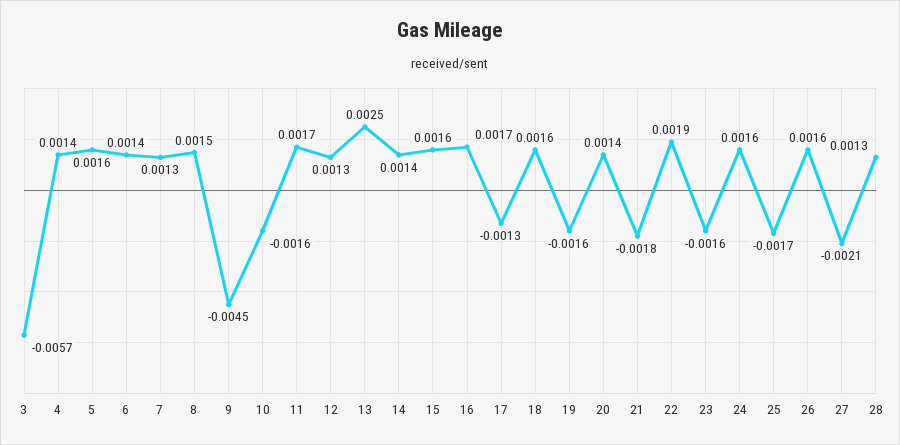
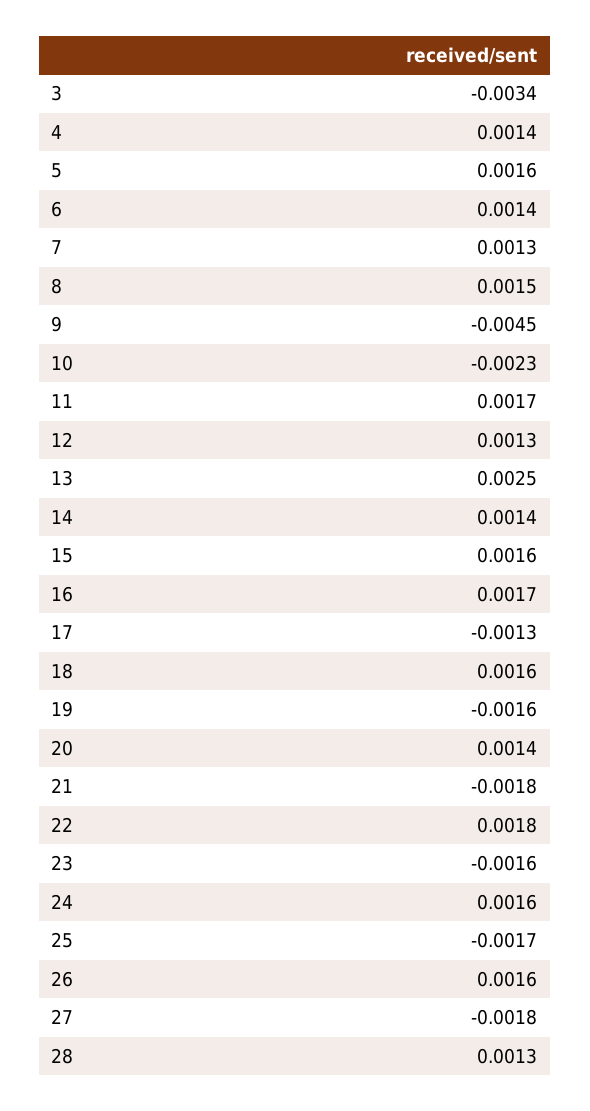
3: -0.0057 -> -0.0034
10: -0.0016 -> -0.0023
22: 0.0019 -> 0.0018
27: -0.0021 -> -0.0018

